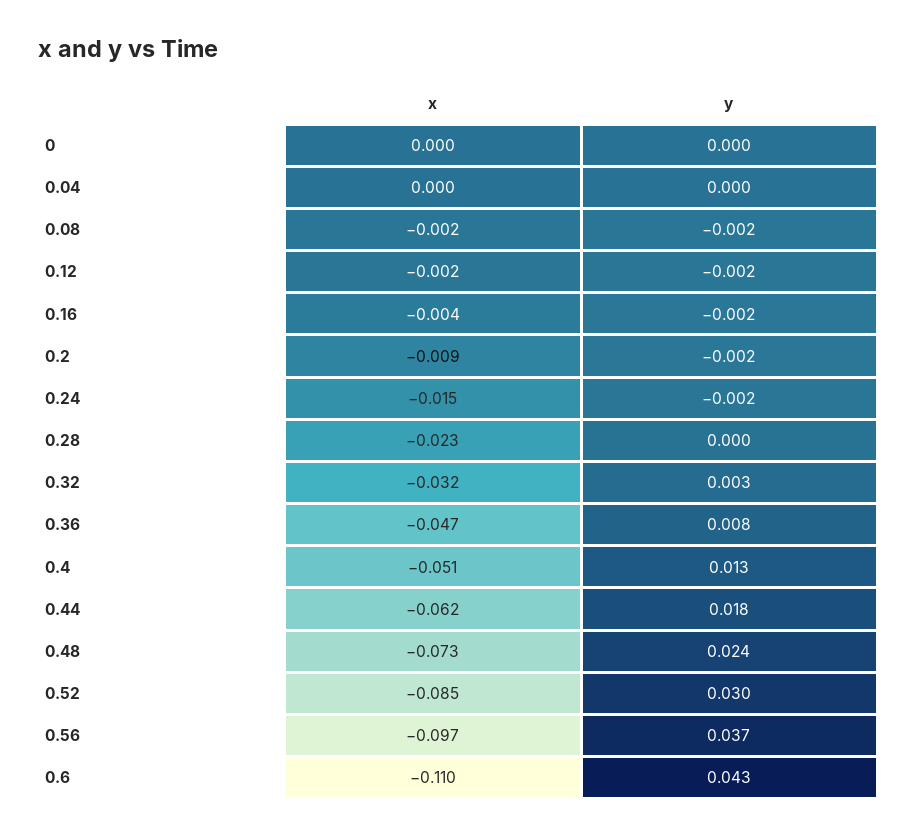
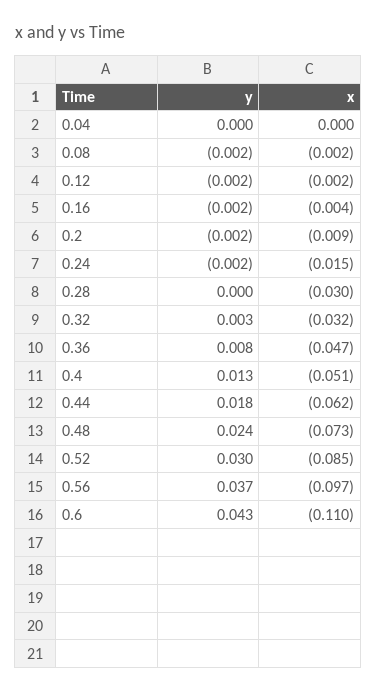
x, 0: 0 -> none
y, 0: 0 -> none
x, 0.28: -0.023 -> -0.03

